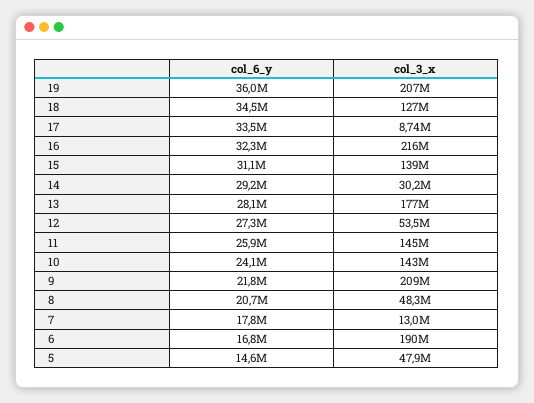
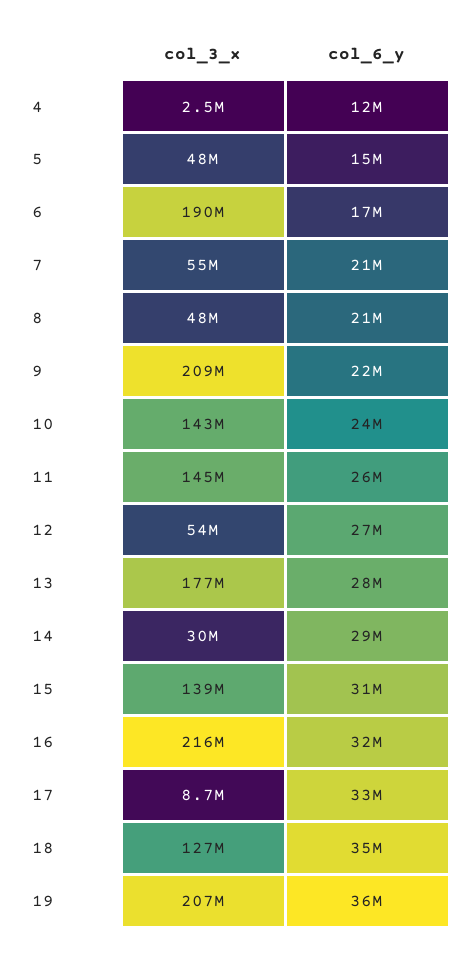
col_6_y, 7: 17800000 -> 21000000
col_3_x, 7: 13000000 -> 55000000
col_3_x, 4: none -> 2500000
col_6_y, 4: none -> 12000000

